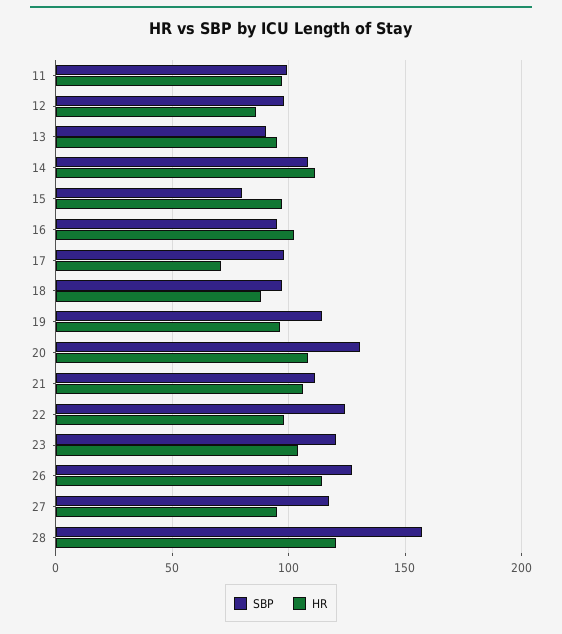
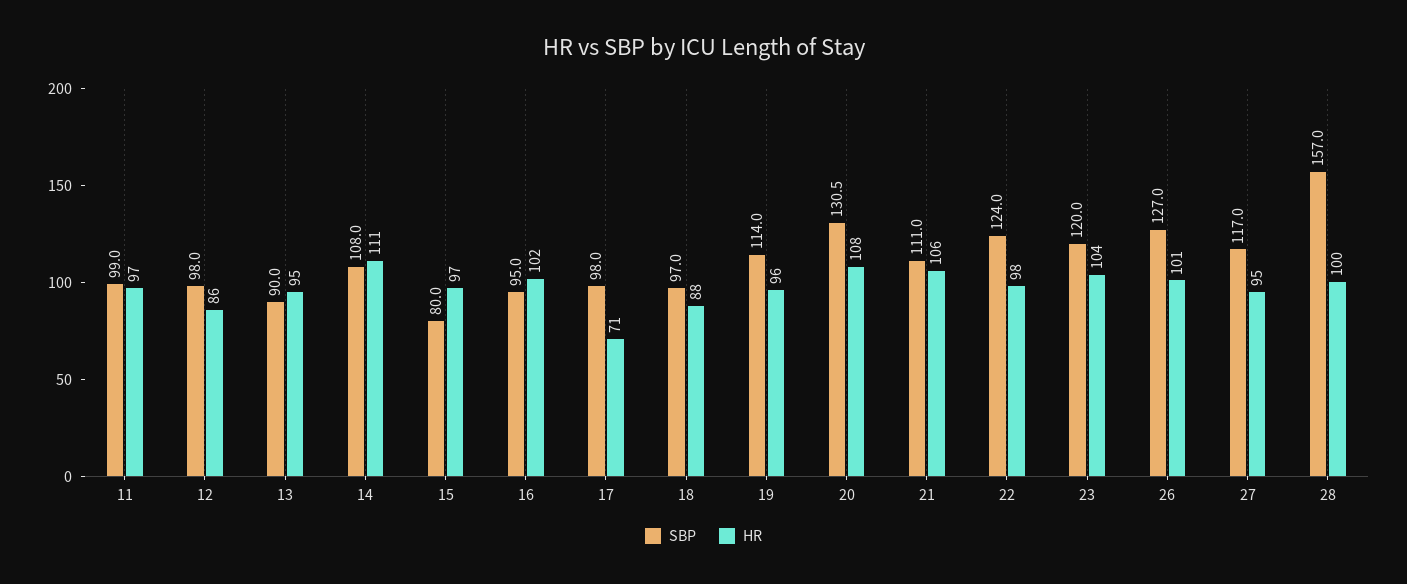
HR, 26: 115 -> 101
HR, 28: 120 -> 100

